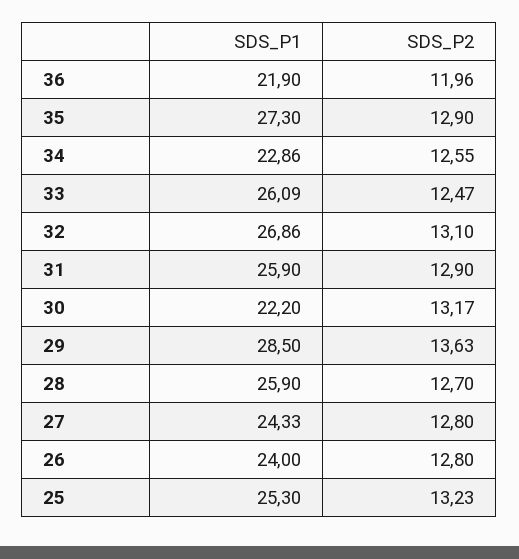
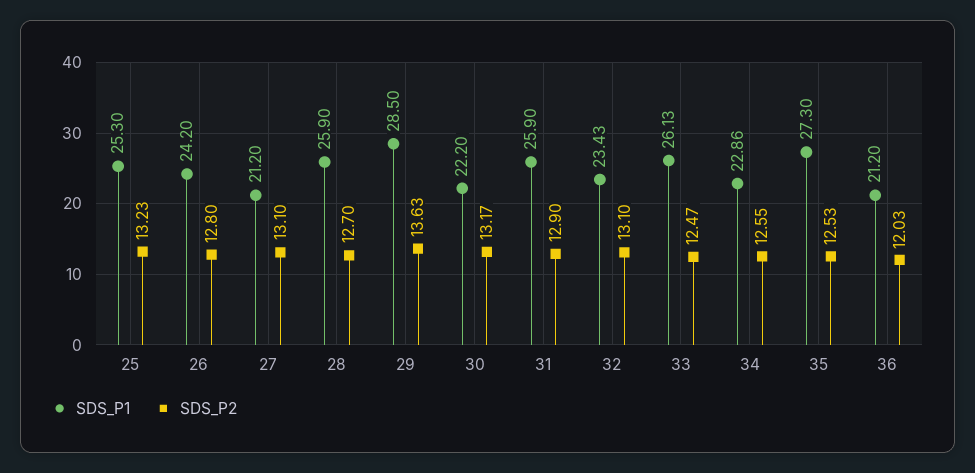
SDS_P1, 36: 21.9 -> 21.2
SDS_P2, 36: 11.96 -> 12.03
SDS_P2, 35: 12.9 -> 12.53
SDS_P1, 33: 26.09 -> 26.13
SDS_P1, 32: 26.86 -> 23.43
SDS_P1, 27: 24.33 -> 21.2
SDS_P2, 27: 12.8 -> 13.1
SDS_P1, 26: 24 -> 24.2

